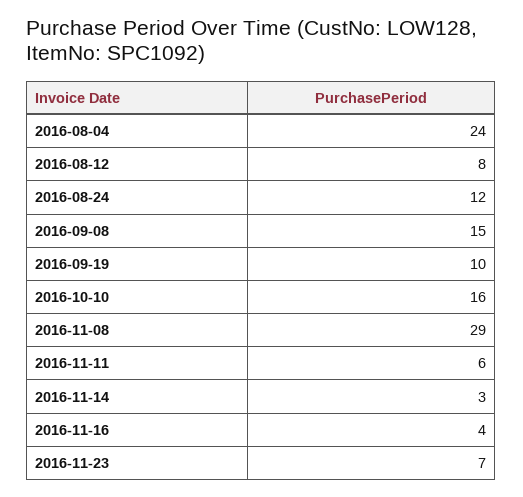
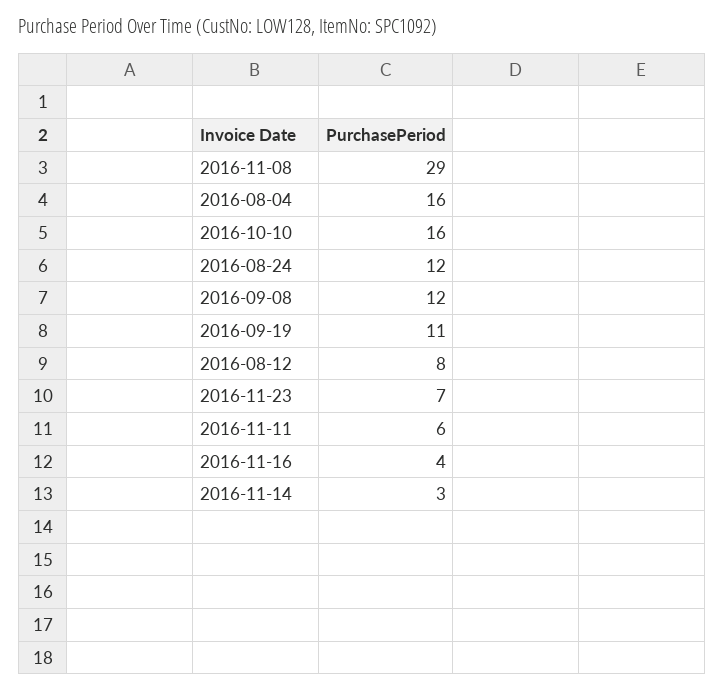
2016-08-04: 24 -> 16
2016-09-08: 15 -> 12
2016-09-19: 10 -> 11

